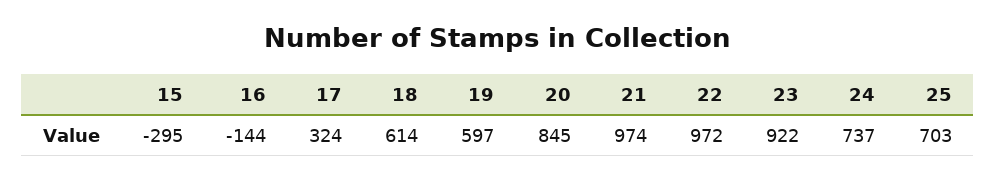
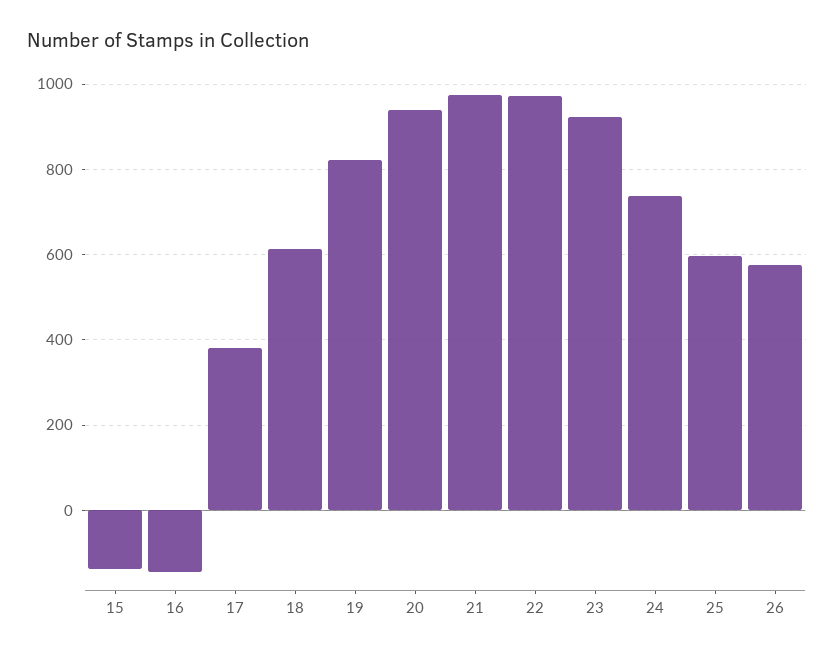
15: -295 -> -140
17: 324 -> 380
19: 597 -> 820
20: 845 -> 940
25: 703 -> 600
26: none -> 580

